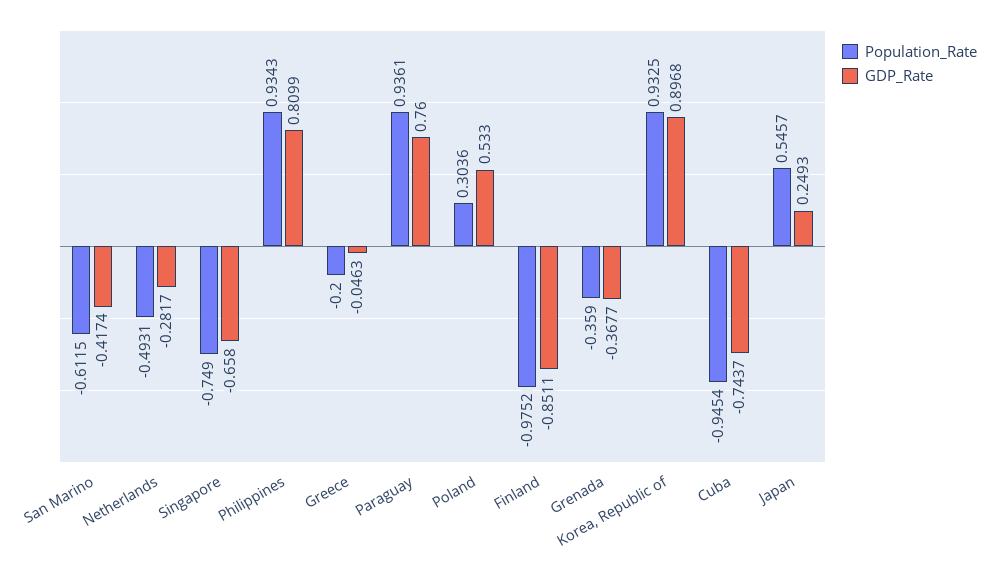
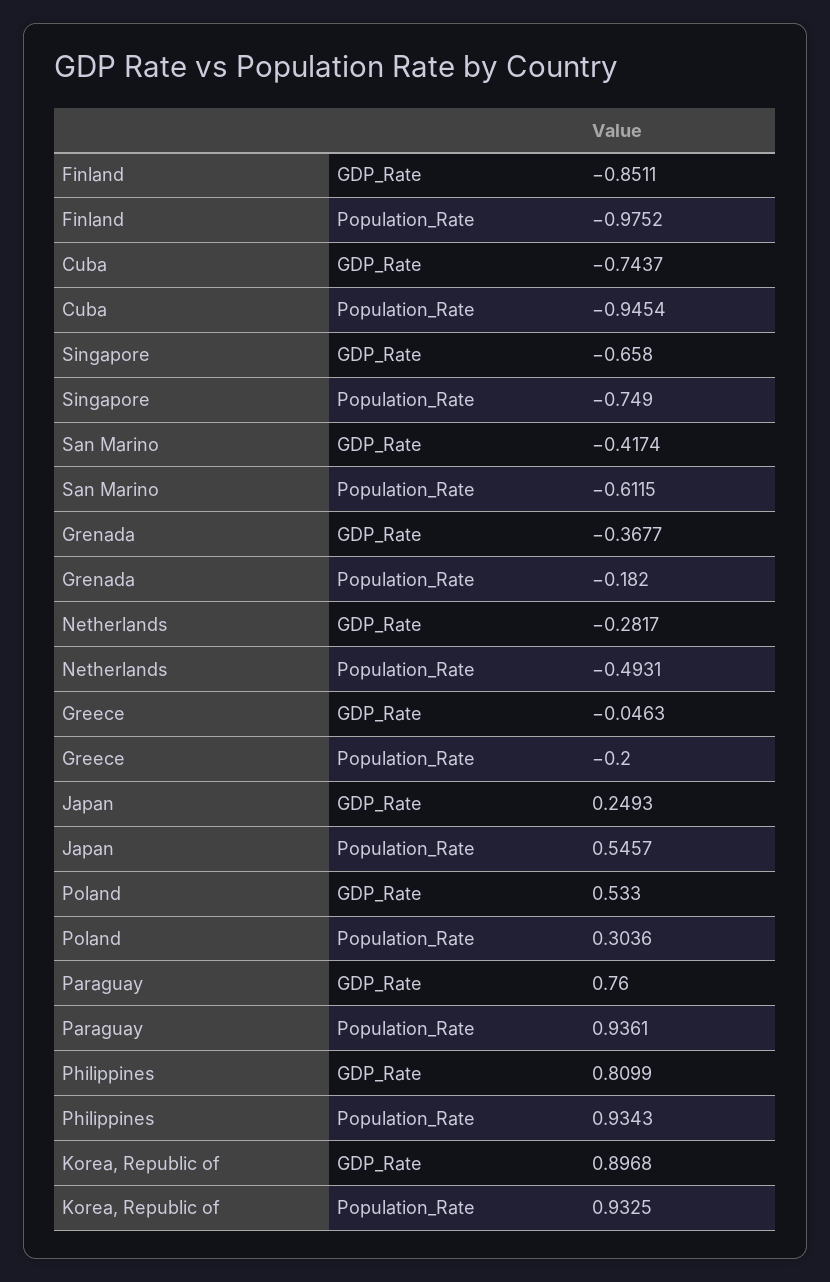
Population_Rate, Grenada: -0.359 -> -0.182

